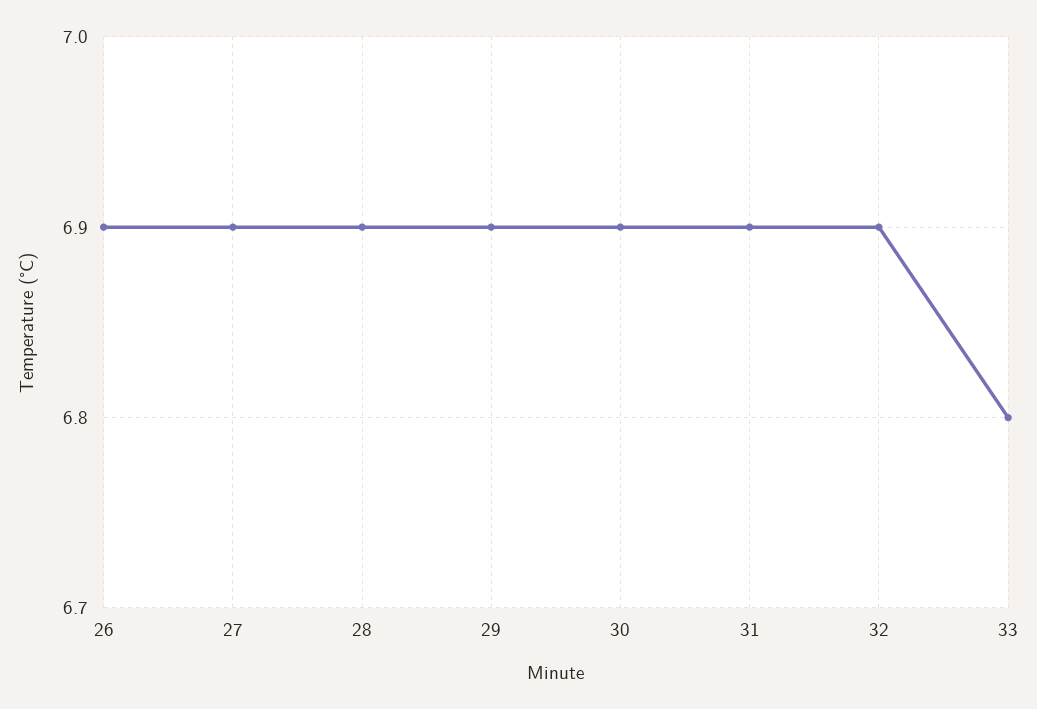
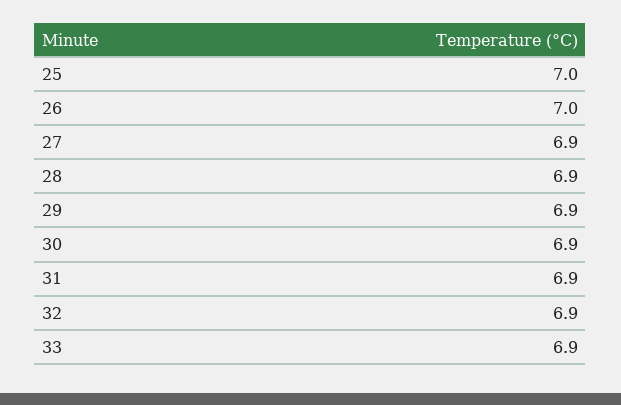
26: 6.9 -> 7
33: 6.8 -> 6.9
25: none -> 7

